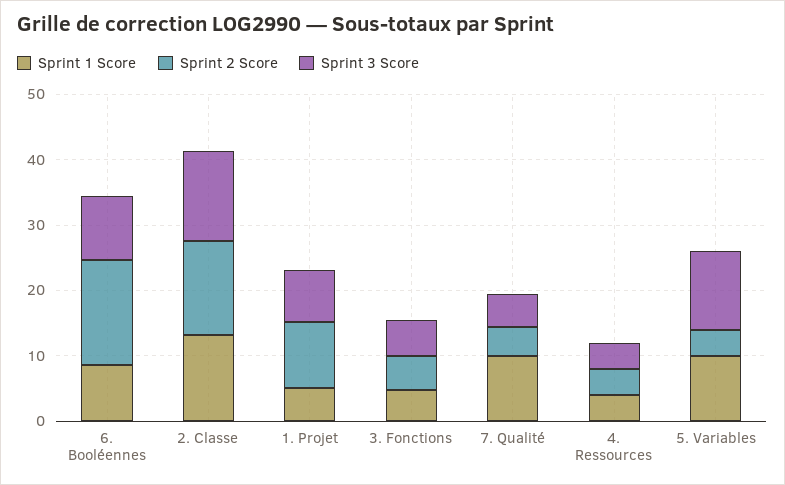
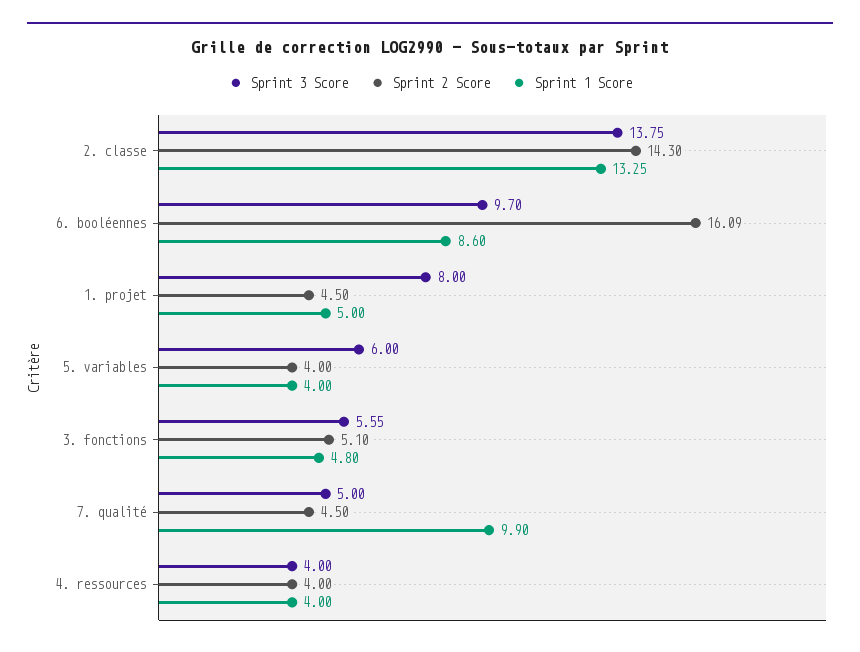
Sprint 2 Score, 1. Projet: 10 -> 4.5
Sprint 1 Score, 5. Variables: 10 -> 4
Sprint 3 Score, 5. Variables: 12 -> 6

